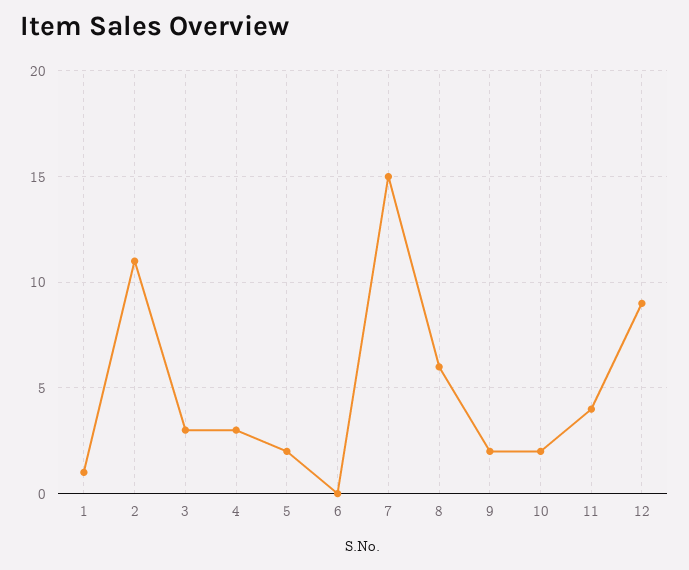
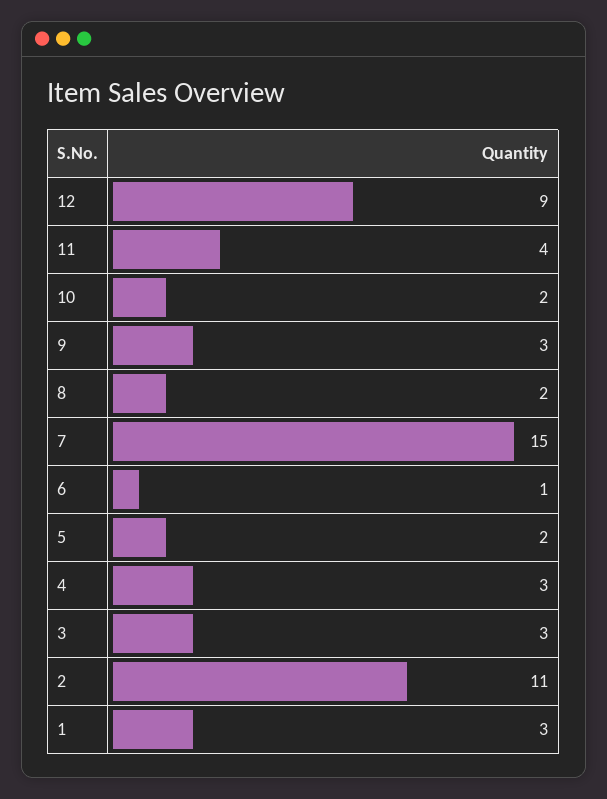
1: 1 -> 3
6: 0 -> 1
8: 6 -> 2
9: 2 -> 3

